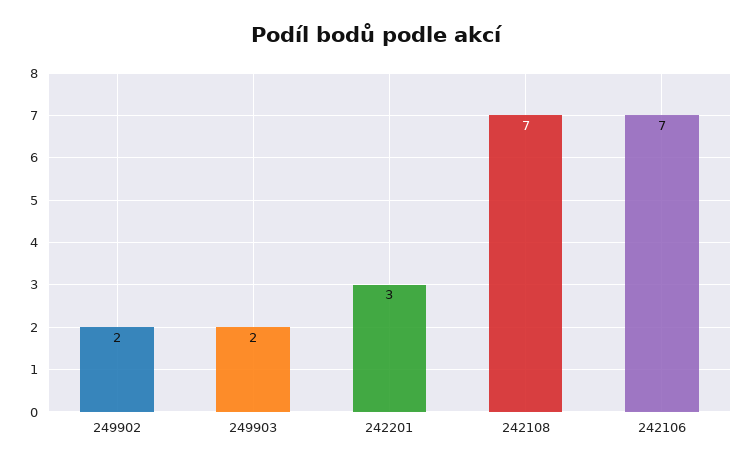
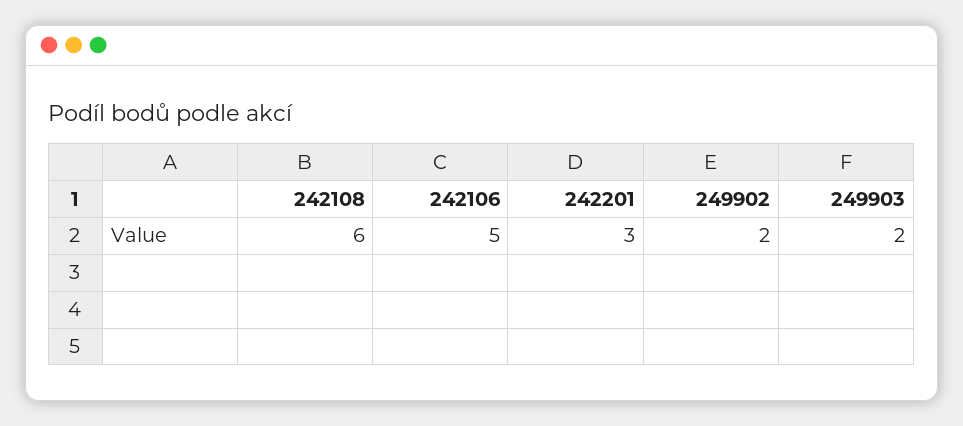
242108: 7 -> 6
242106: 7 -> 5

